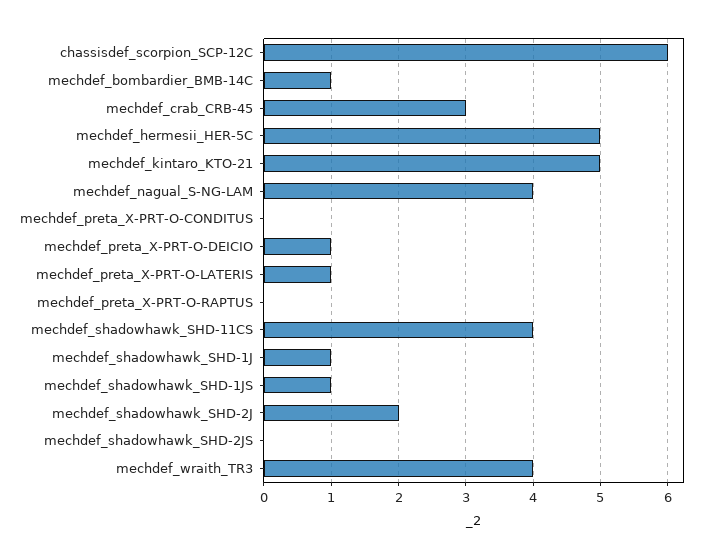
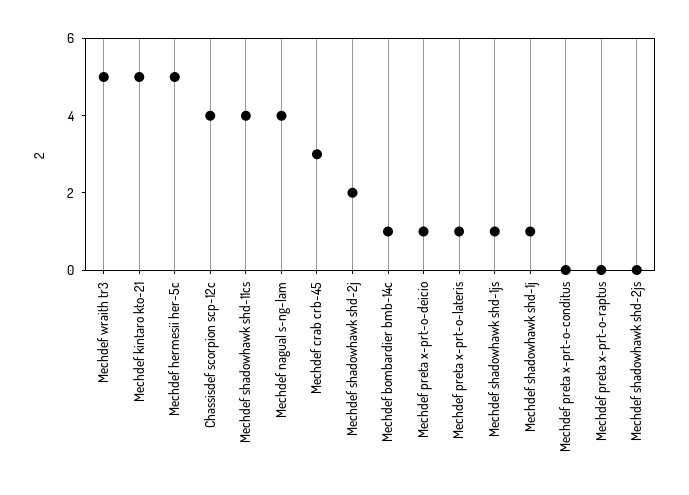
chassisdef_scorpion_SCP-12C: 6 -> 4
mechdef_wraith_TR3: 4 -> 5

